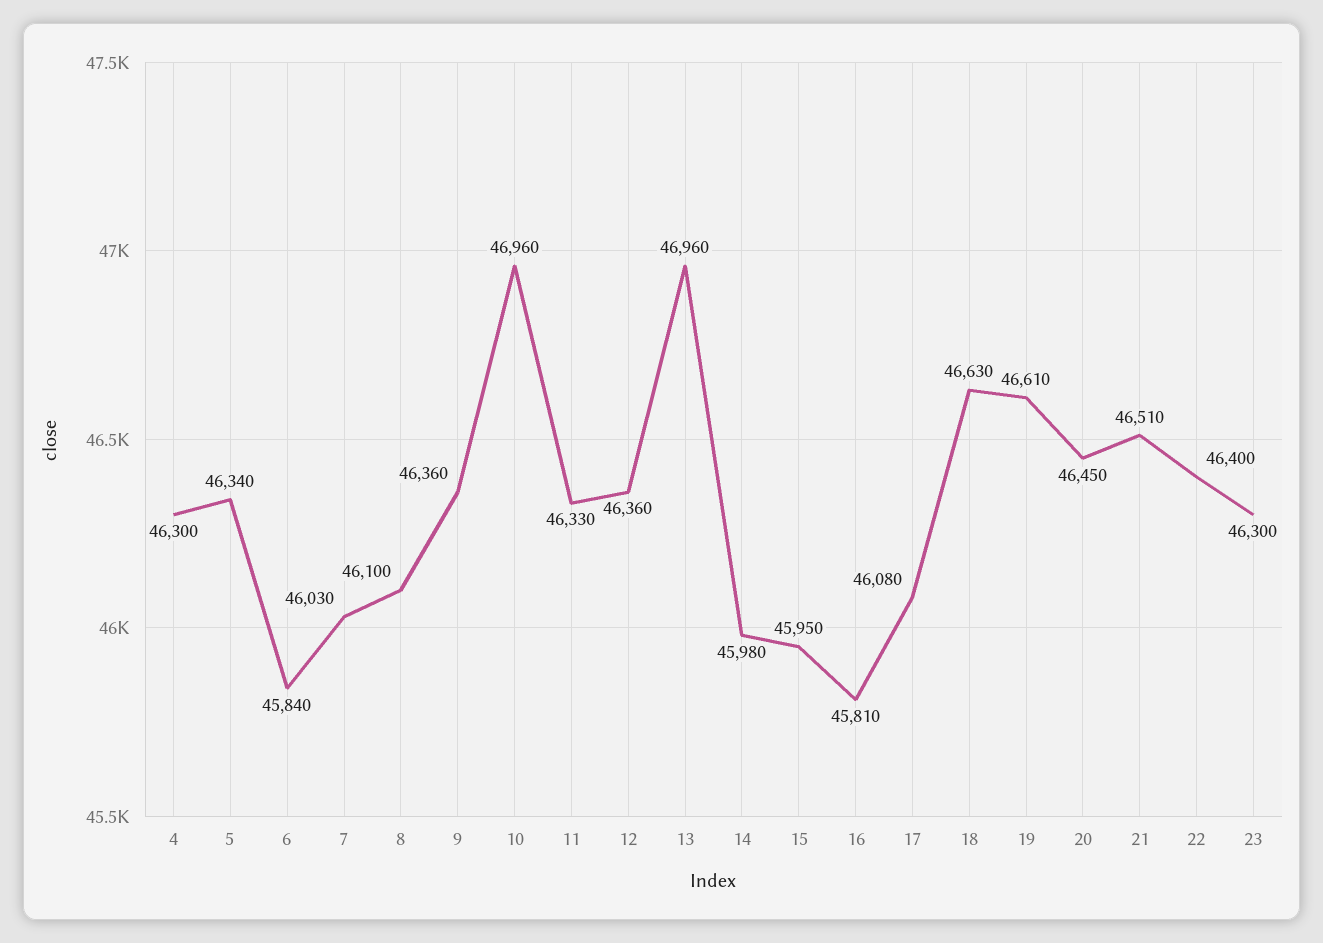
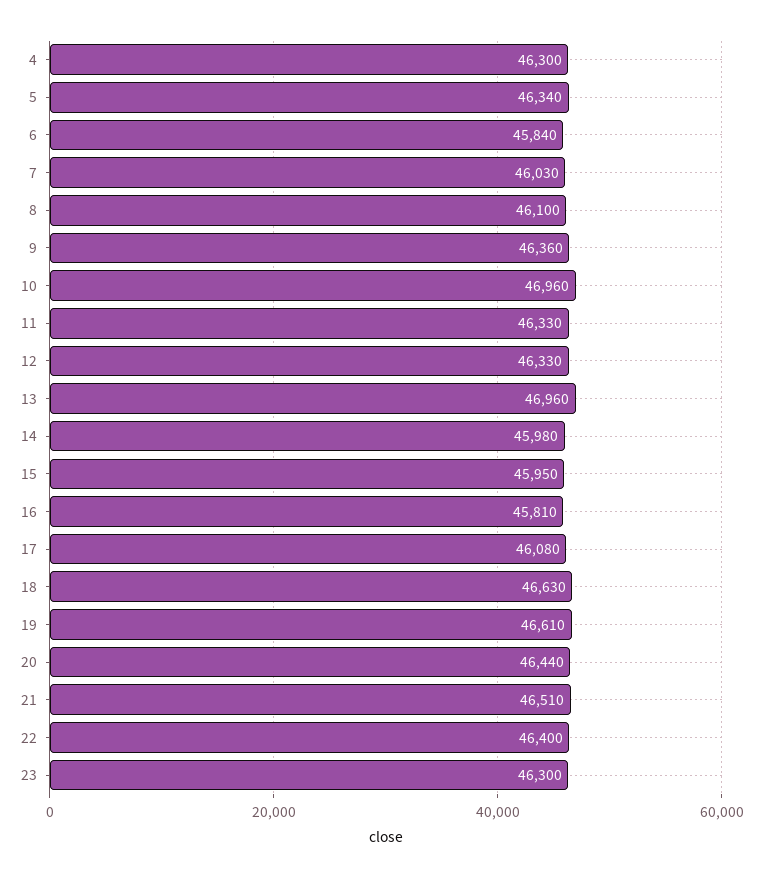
12: 46360 -> 46330
20: 46450 -> 46440

